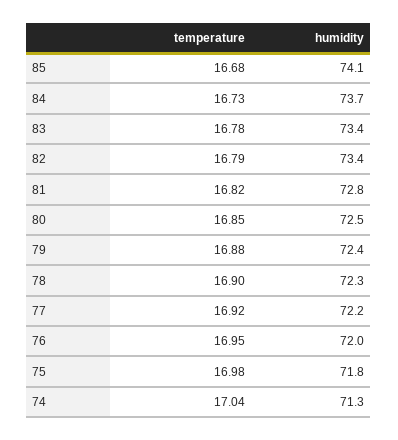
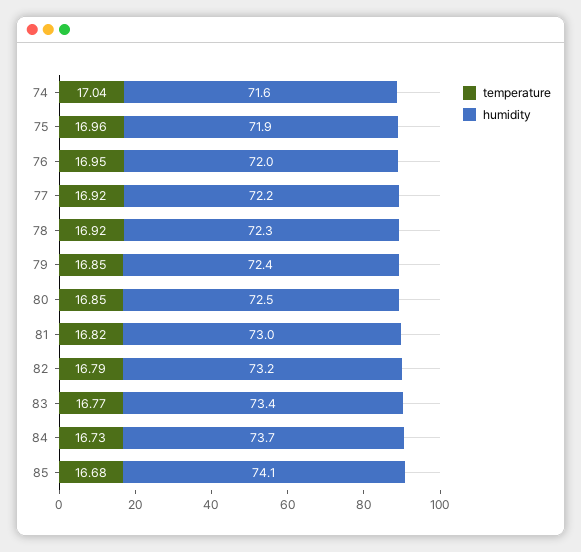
temperature, 83: 16.78 -> 16.77
humidity, 82: 73.4 -> 73.2
humidity, 81: 72.8 -> 73
temperature, 79: 16.88 -> 16.85
temperature, 78: 16.9 -> 16.92
temperature, 75: 16.98 -> 16.96
humidity, 75: 71.8 -> 71.9
humidity, 74: 71.3 -> 71.6

